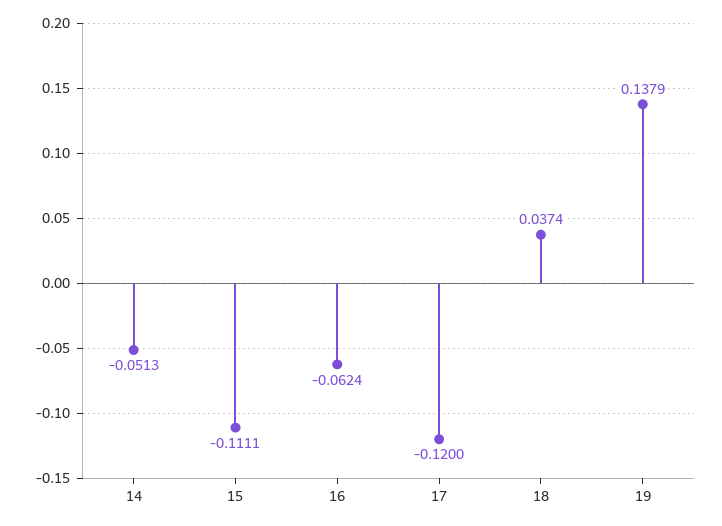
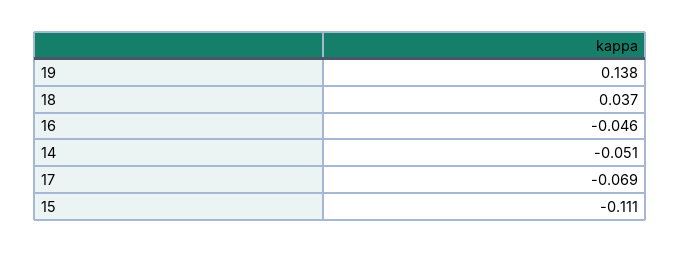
16: -0.0624 -> -0.046
17: -0.12 -> -0.069

